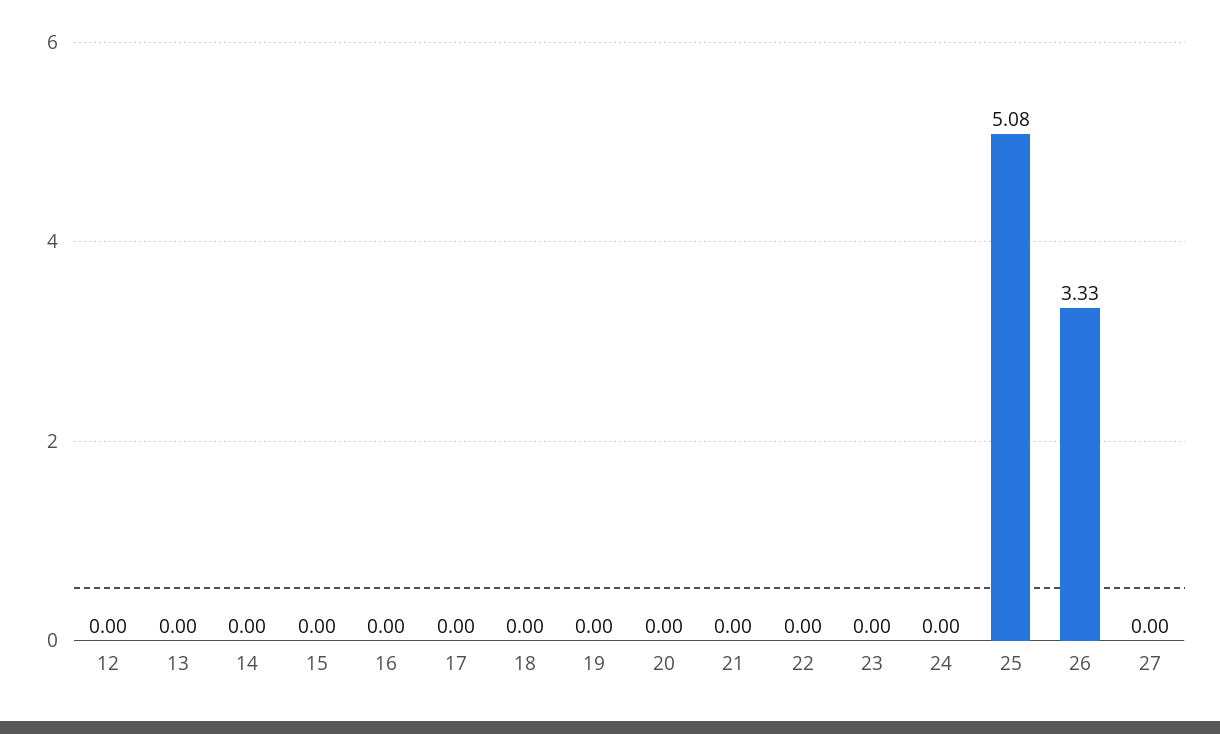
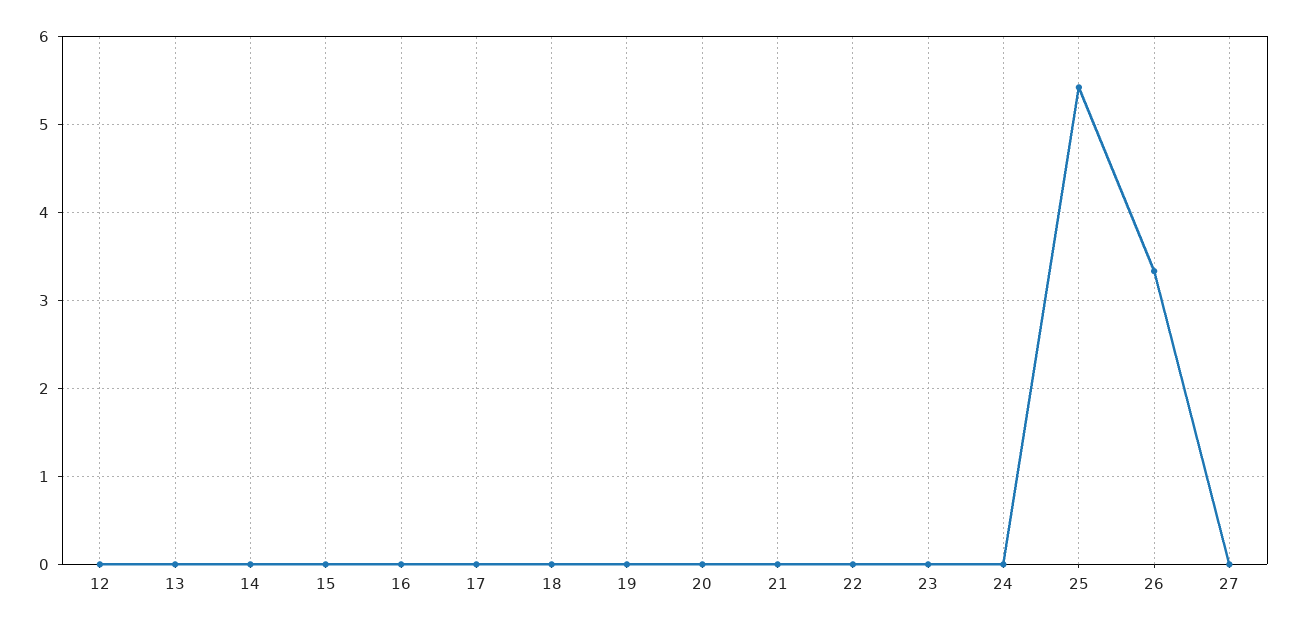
25: 5.08 -> 5.4

